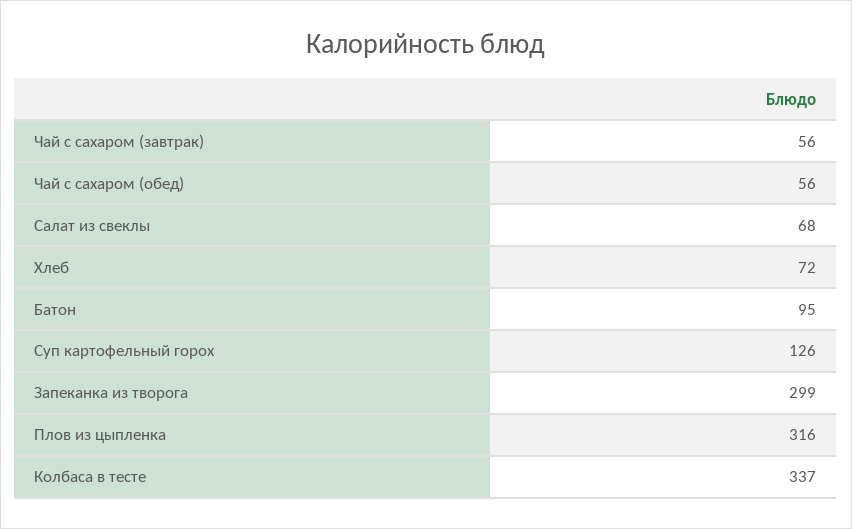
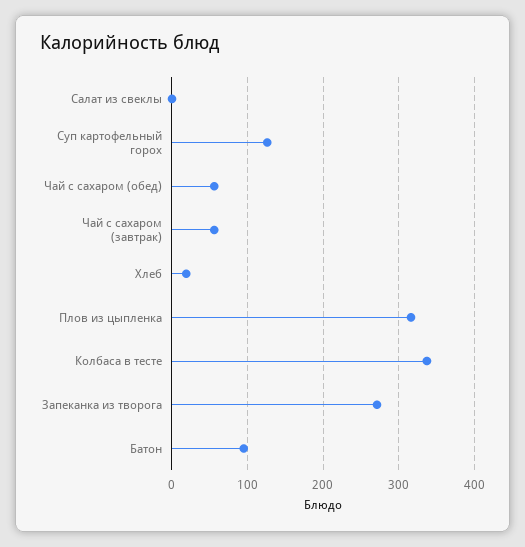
Салат из свеклы: 68 -> 0
Хлеб: 72 -> 20
Запеканка из творога: 299 -> 270

